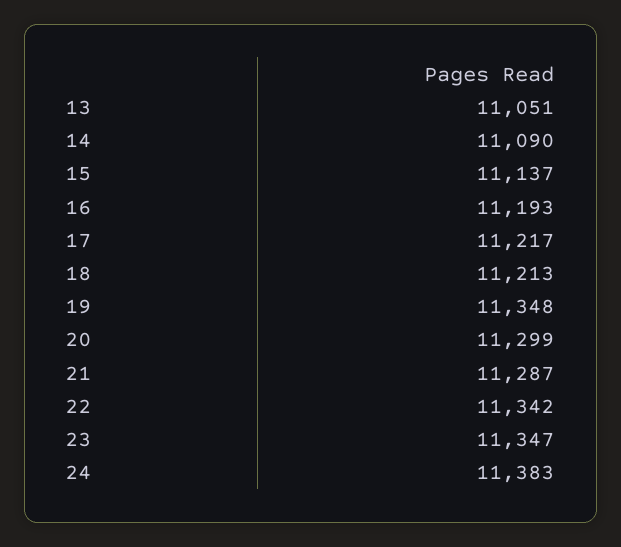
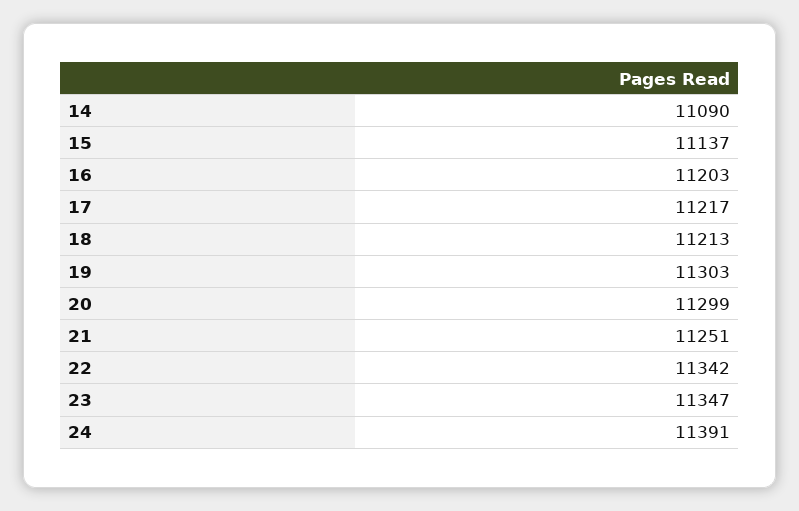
13: 11051 -> none
16: 11193 -> 11203
19: 11348 -> 11303
21: 11287 -> 11251
24: 11383 -> 11391

